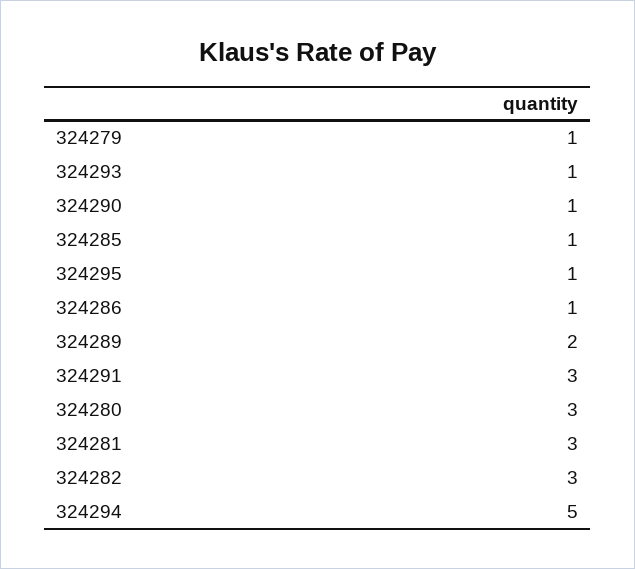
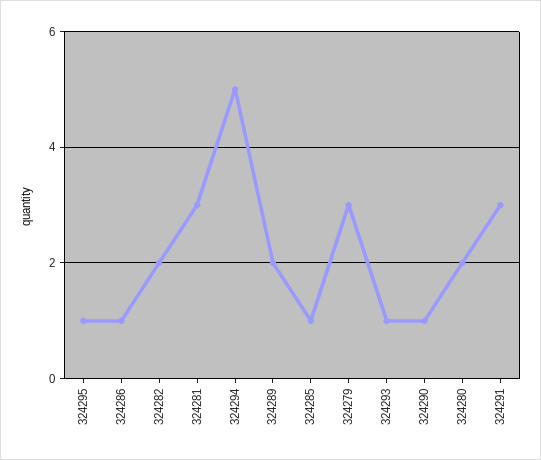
324279: 1 -> 3
324280: 3 -> 2
324282: 3 -> 2

